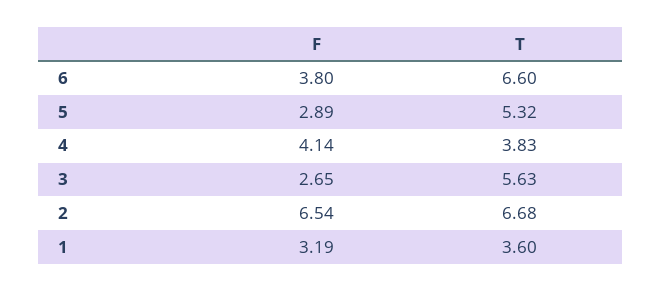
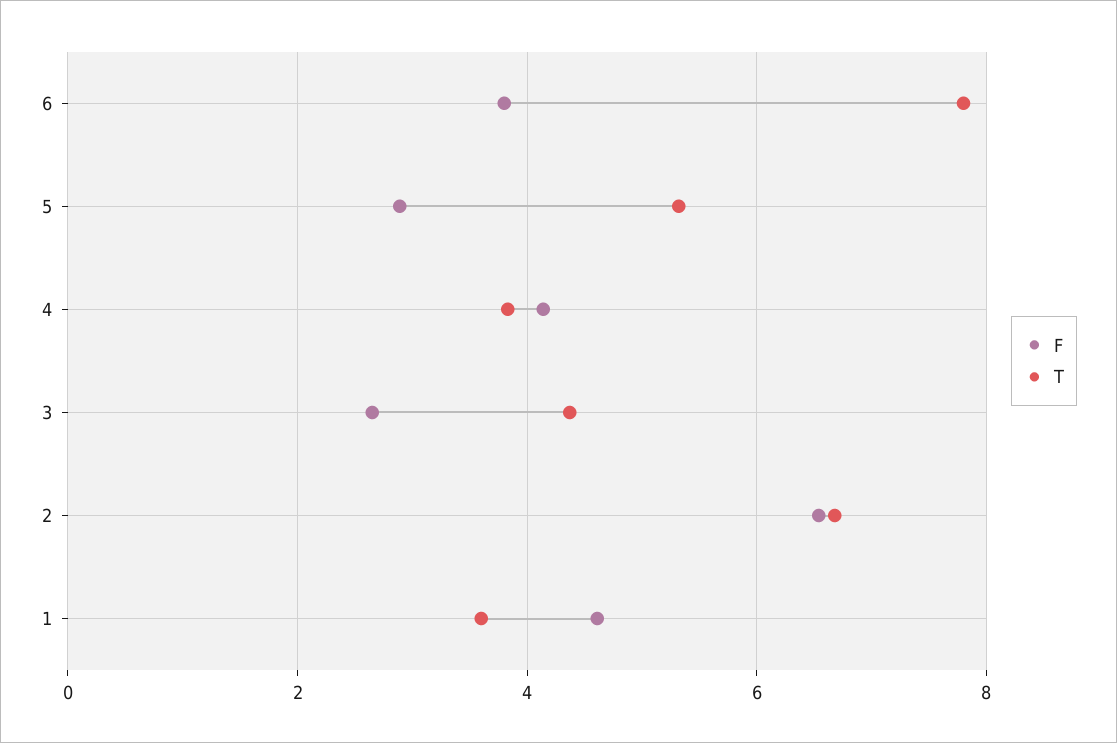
T, 6: 6.6 -> 7.8
T, 3: 5.63 -> 4.4
F, 1: 3.19 -> 4.6

